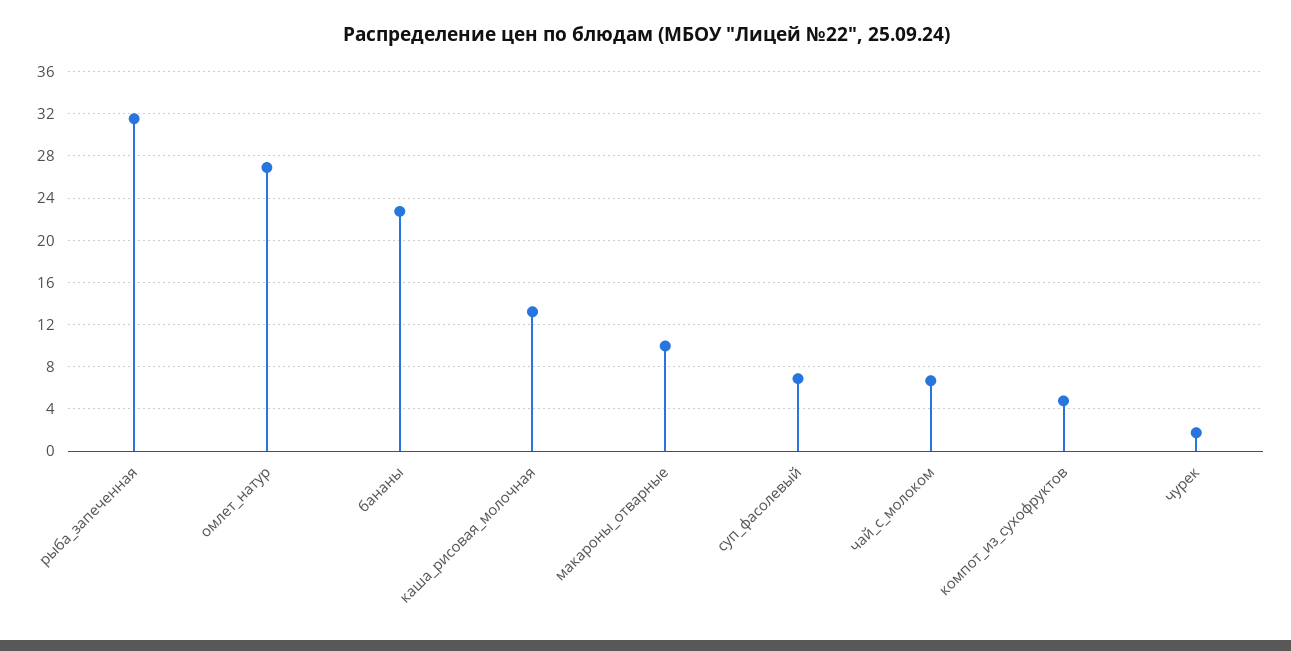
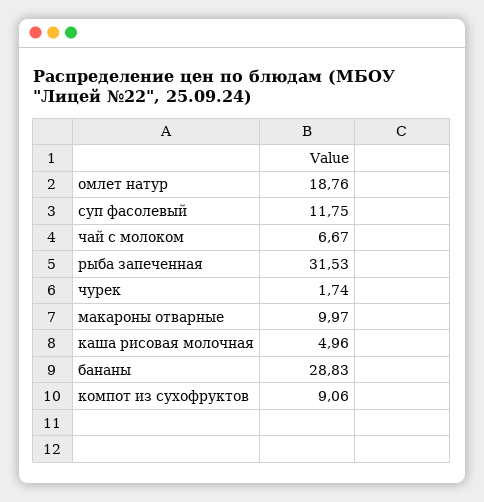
омлет_натур: 27 -> 18.76
бананы: 23 -> 28.83
каша_рисовая_молочная: 13 -> 4.96
суп_фасолевый: 7 -> 11.75
компот_из_сухофруктов: 5 -> 9.06

